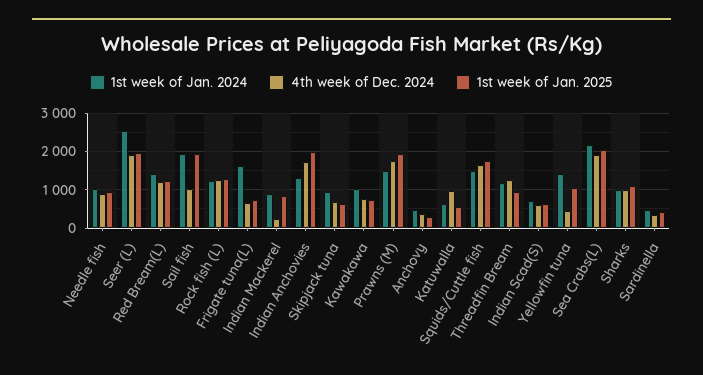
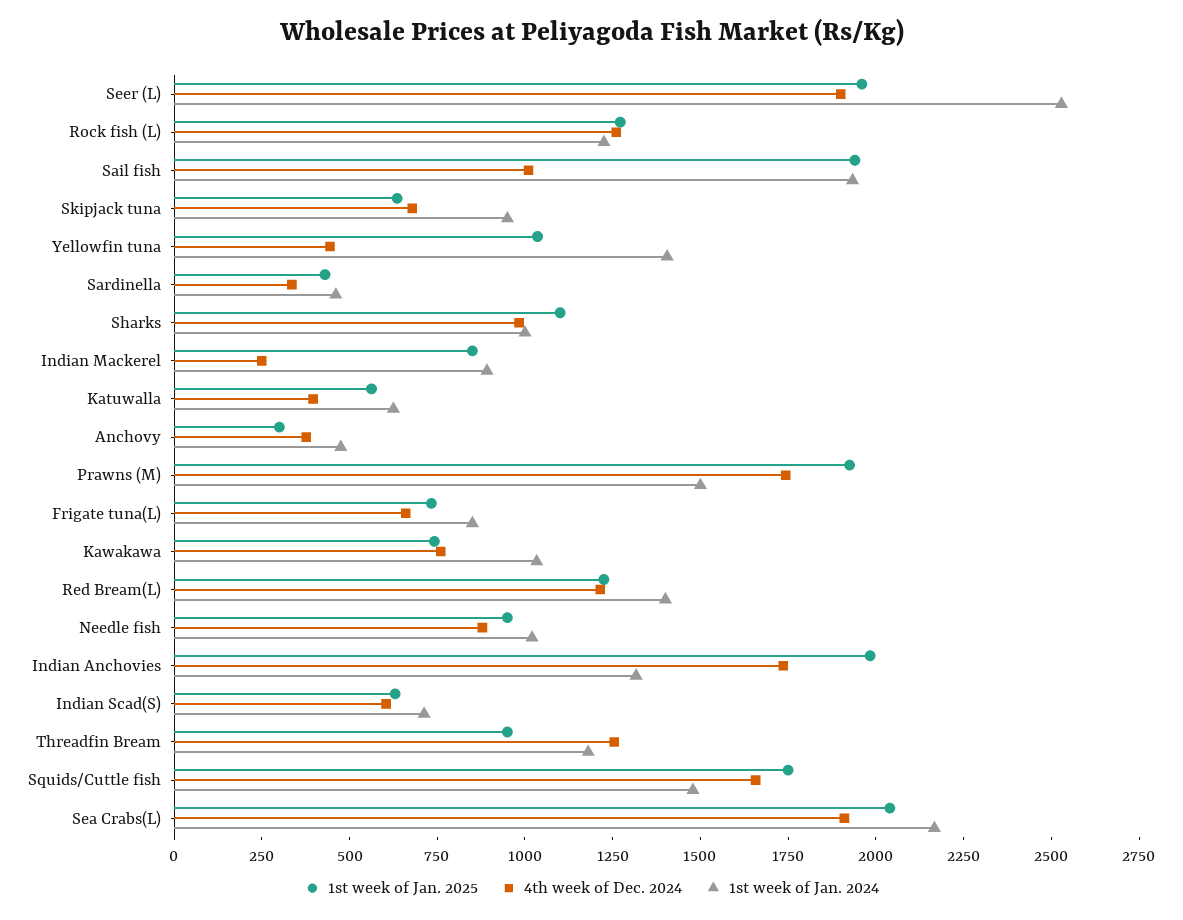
1st week of Jan. 2024, Frigate tuna(L): 1600 -> 850
4th week of Dec. 2024, Katuwalla: 1000 -> 400

